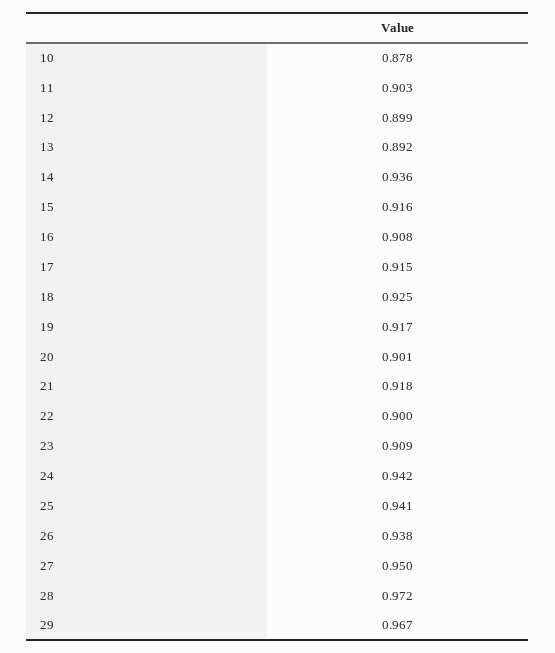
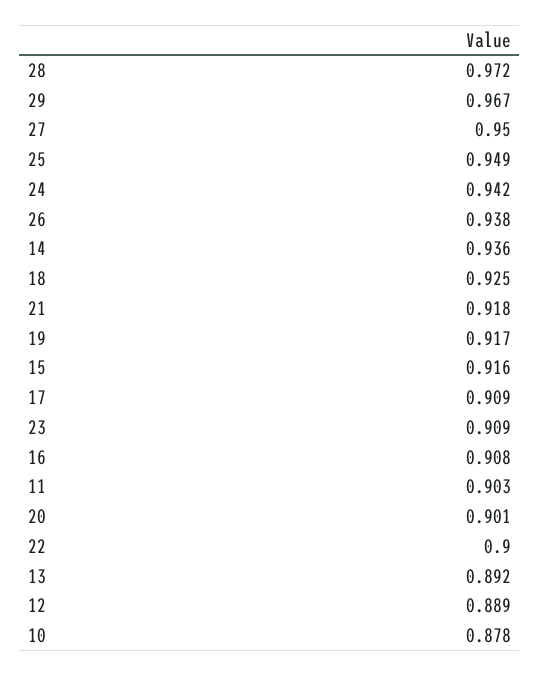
12: 0.899 -> 0.889
17: 0.915 -> 0.909
25: 0.941 -> 0.949

